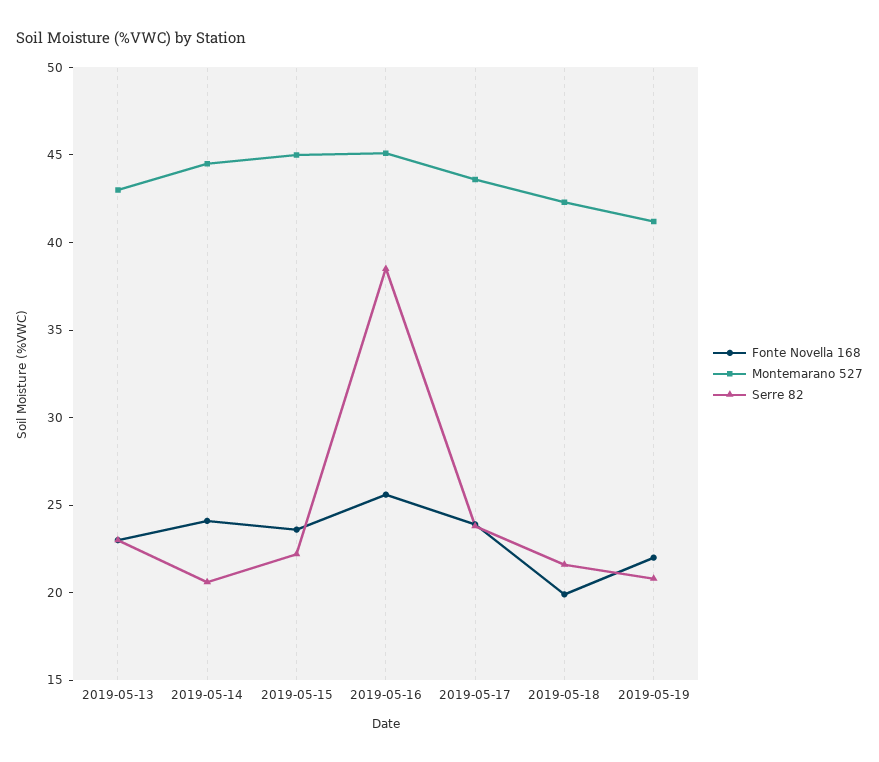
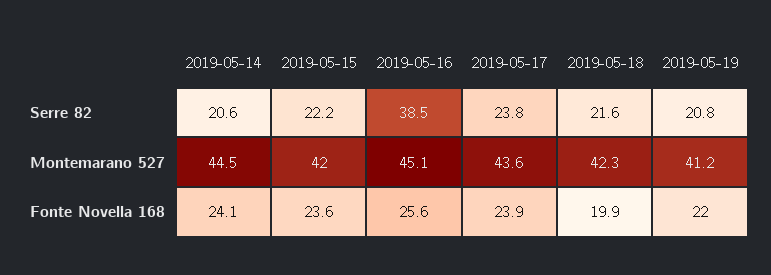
Fonte Novella 168, 2019-05-13: 23 -> none
Montemarano 527, 2019-05-13: 43 -> none
Serre 82, 2019-05-13: 23 -> none
Montemarano 527, 2019-05-15: 45 -> 42

